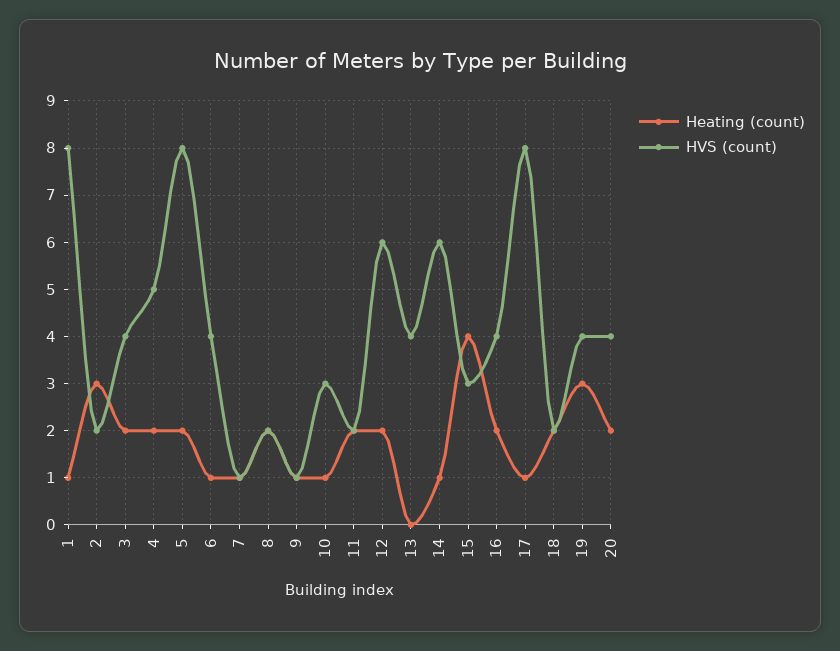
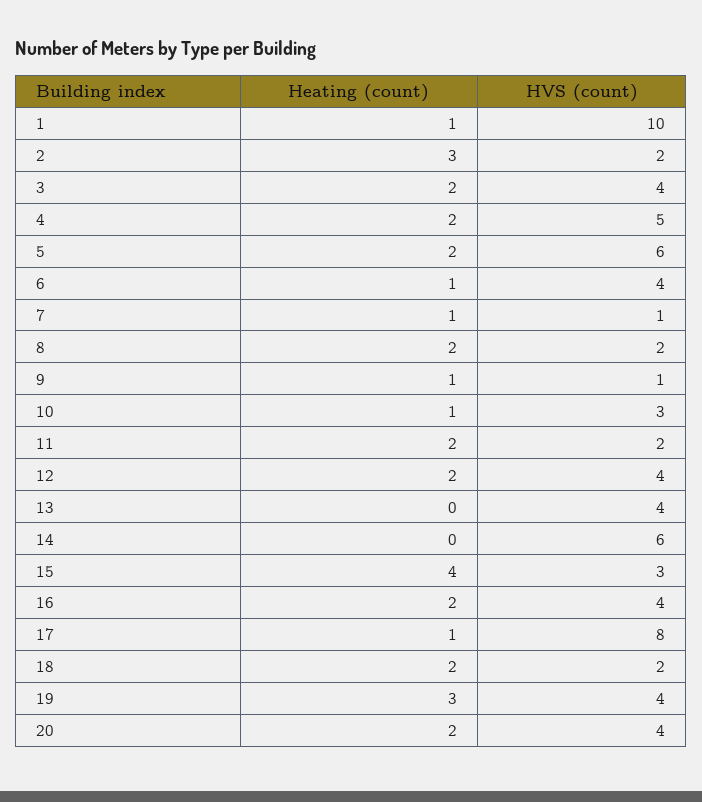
HVS (count), 1: 8 -> 10
HVS (count), 5: 8 -> 6
HVS (count), 12: 6 -> 4
Heating (count), 14: 1 -> 0

